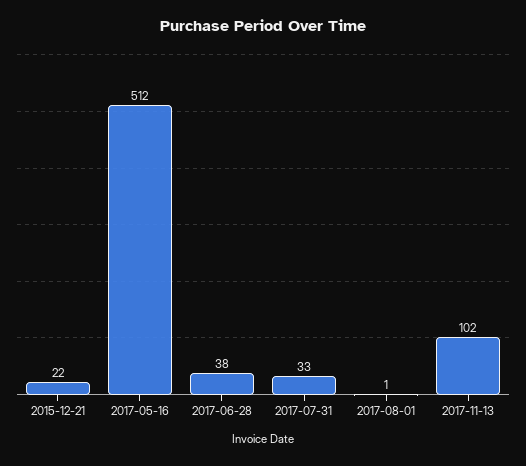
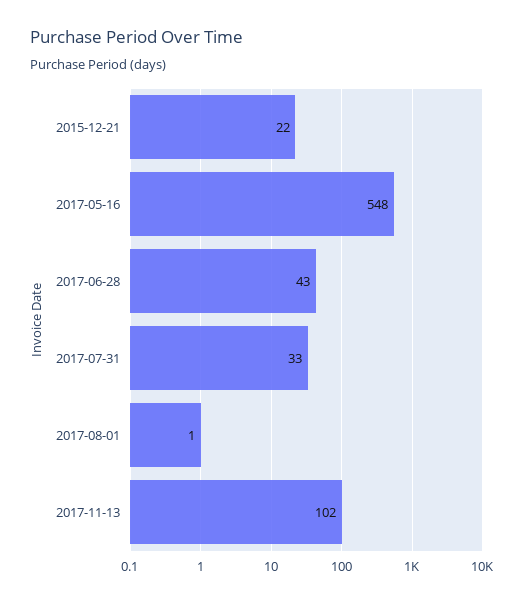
2017-05-16: 512 -> 548
2017-06-28: 38 -> 43

